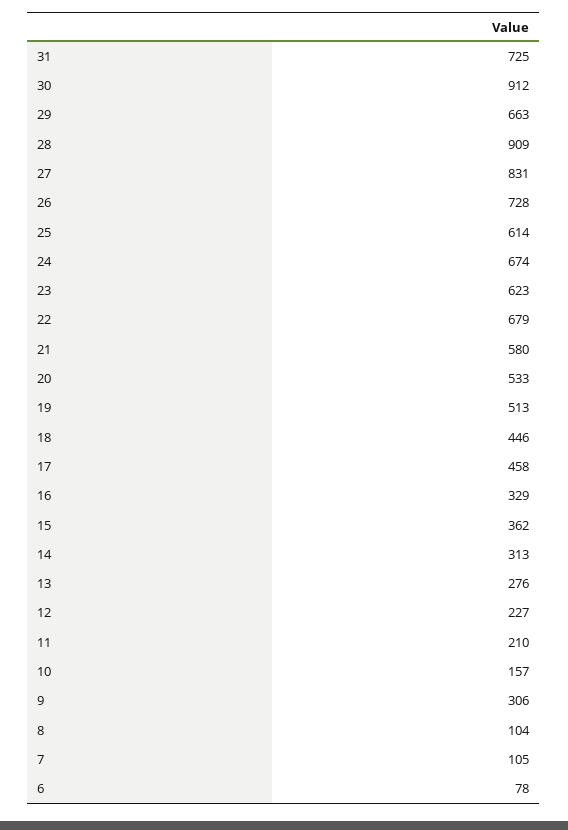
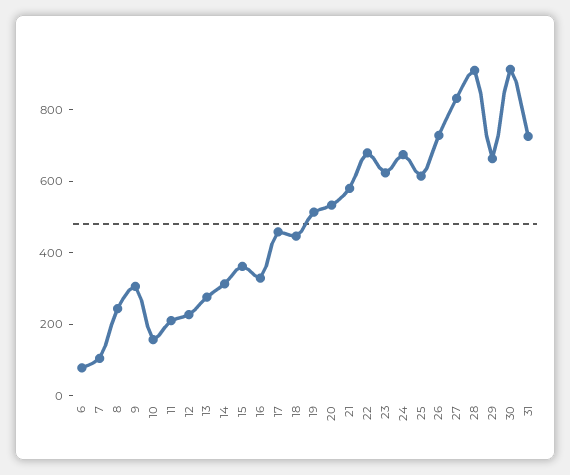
8: 104 -> 250

